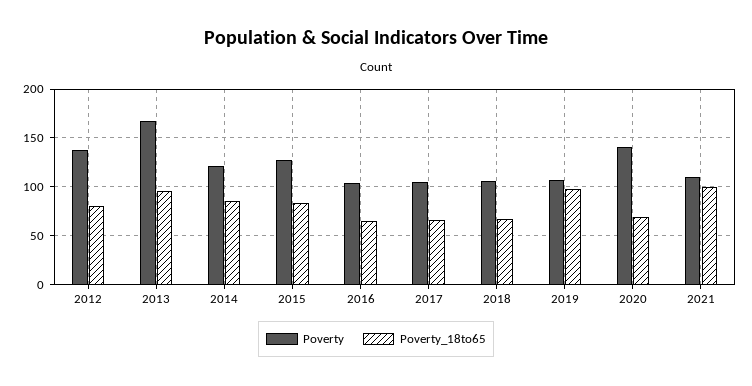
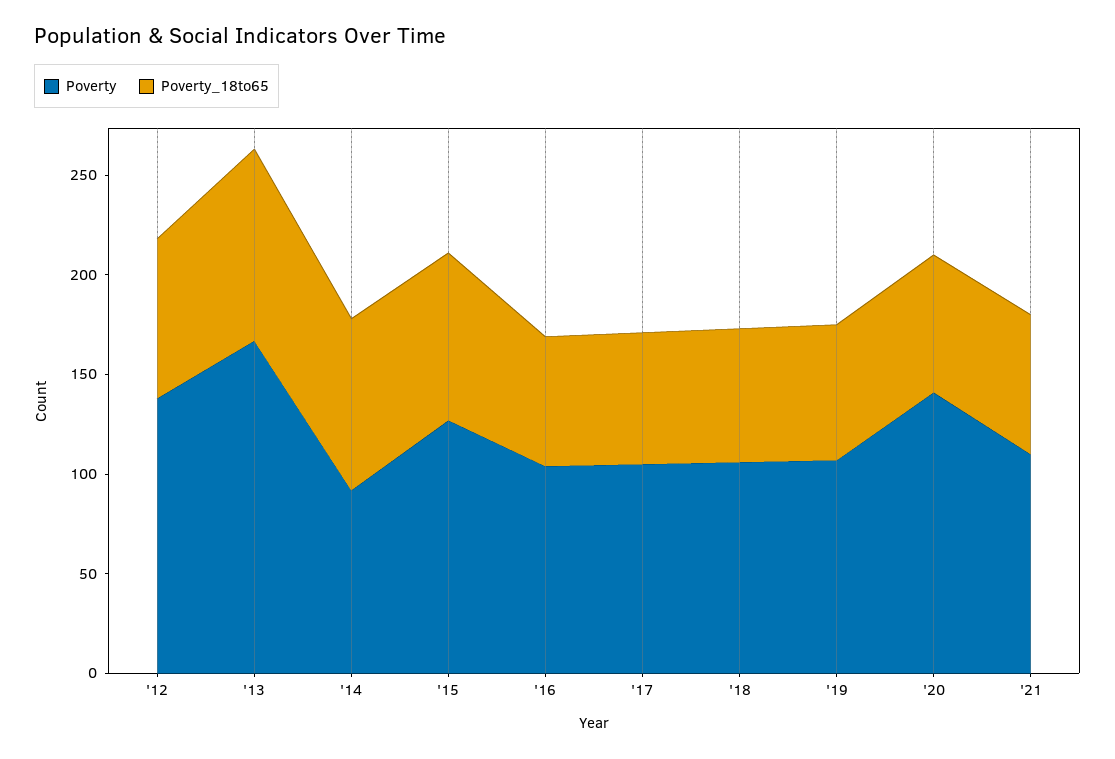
Poverty, 2014: 120 -> 90
Poverty_18to65, 2019: 100 -> 70
Poverty_18to65, 2021: 100 -> 70

